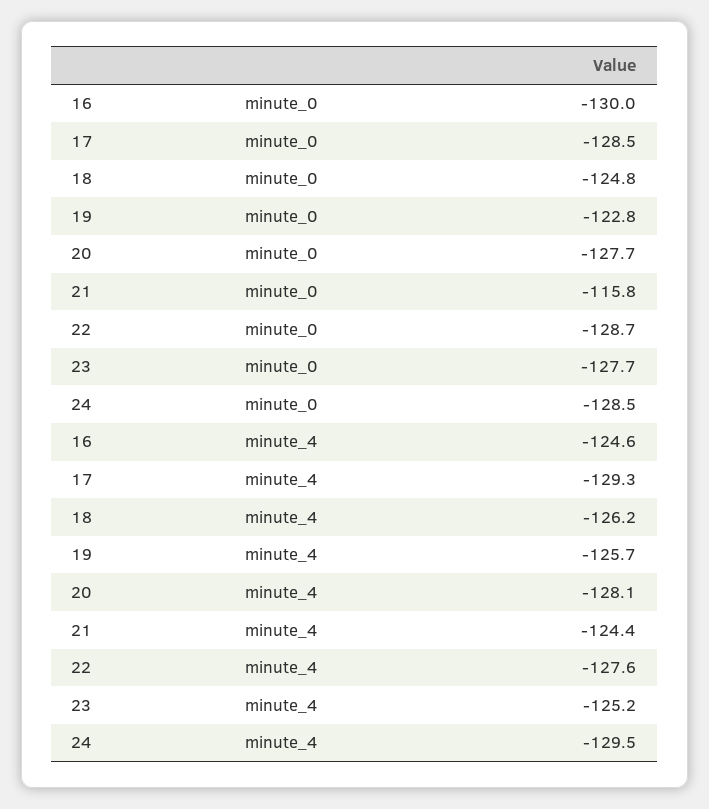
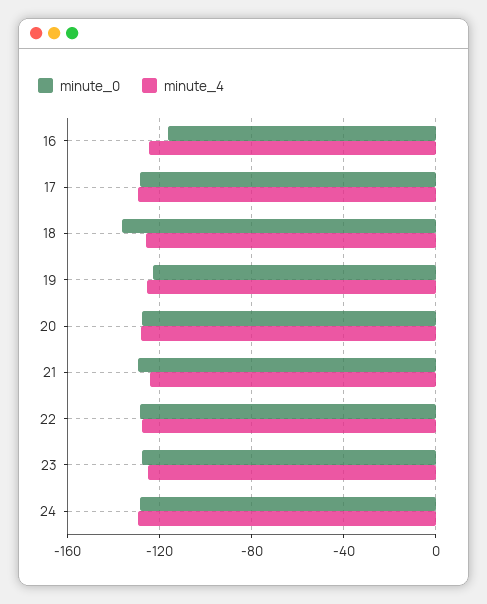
minute_0, 16: -130 -> -115
minute_0, 18: -124.8 -> -135
minute_0, 21: -115.8 -> -130

